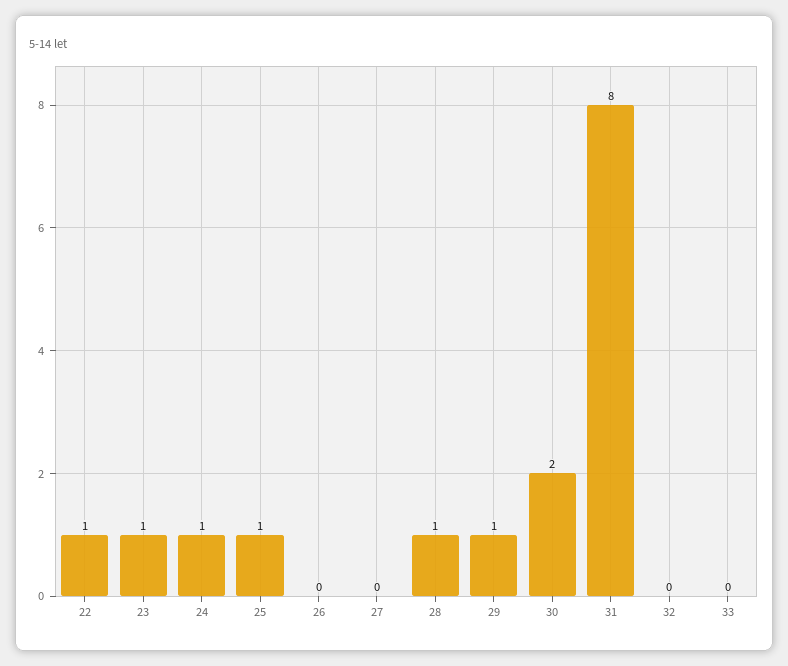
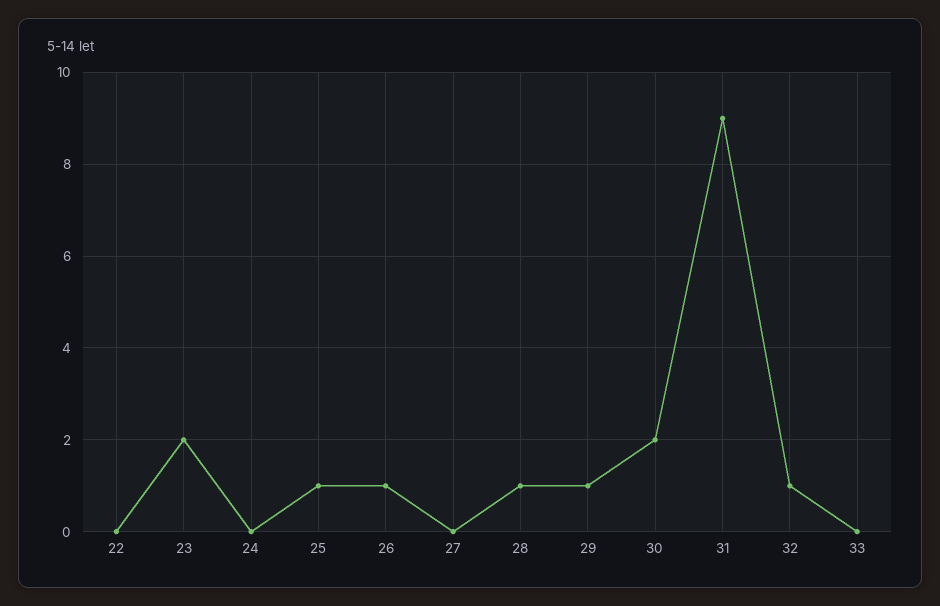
22: 1 -> 0
23: 1 -> 2
24: 1 -> 0
26: 0 -> 1
31: 8 -> 9
32: 0 -> 1

